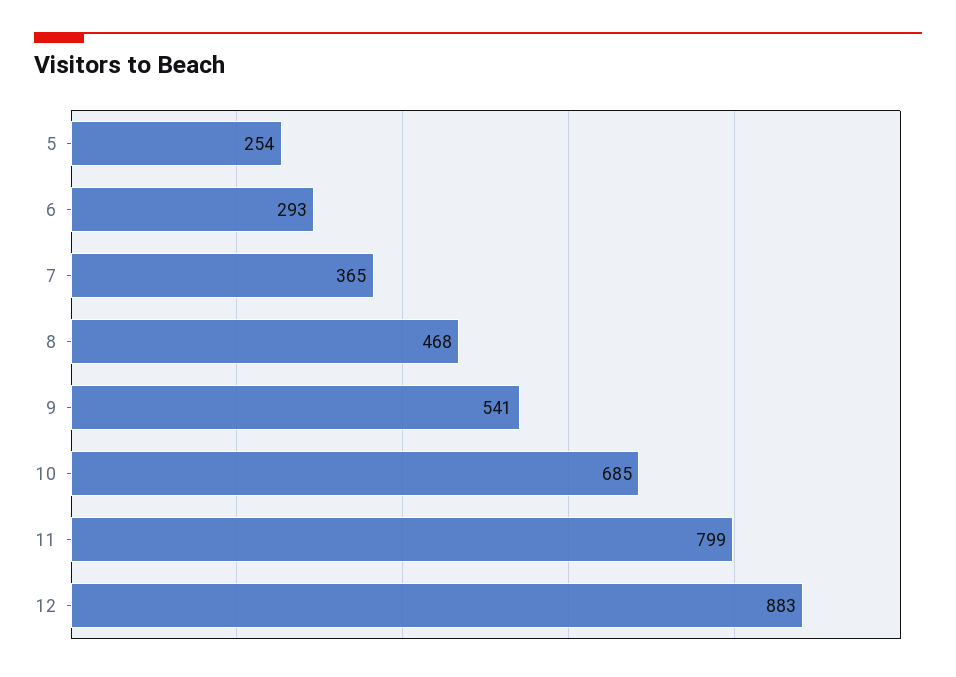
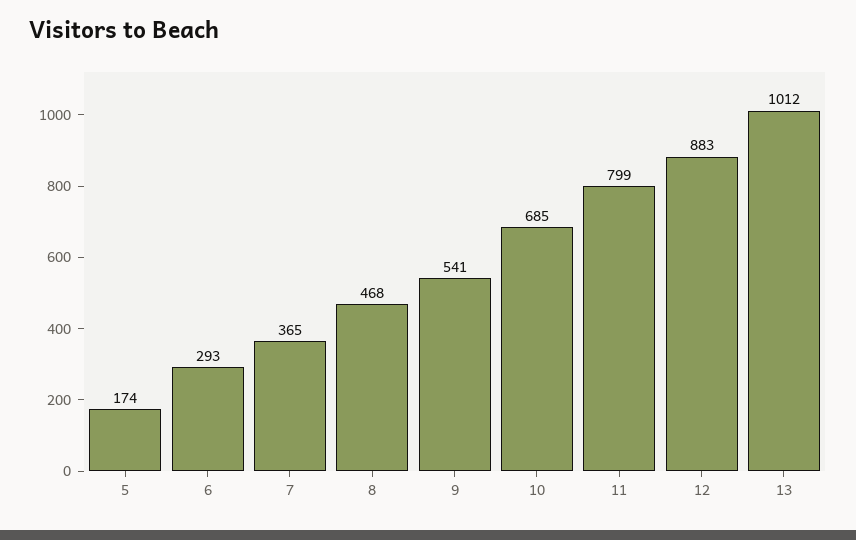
5: 254 -> 174
13: none -> 1012

